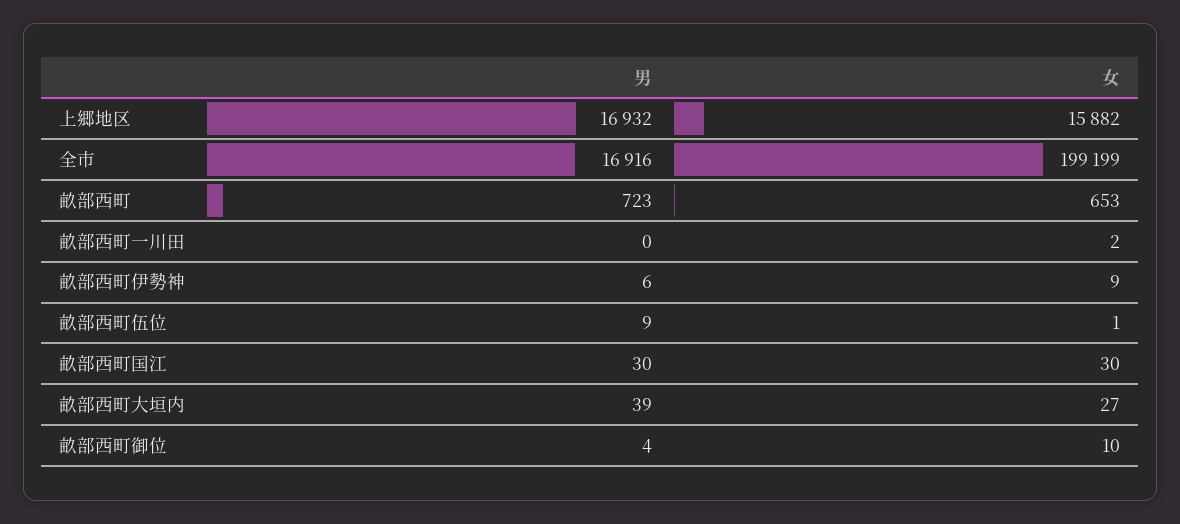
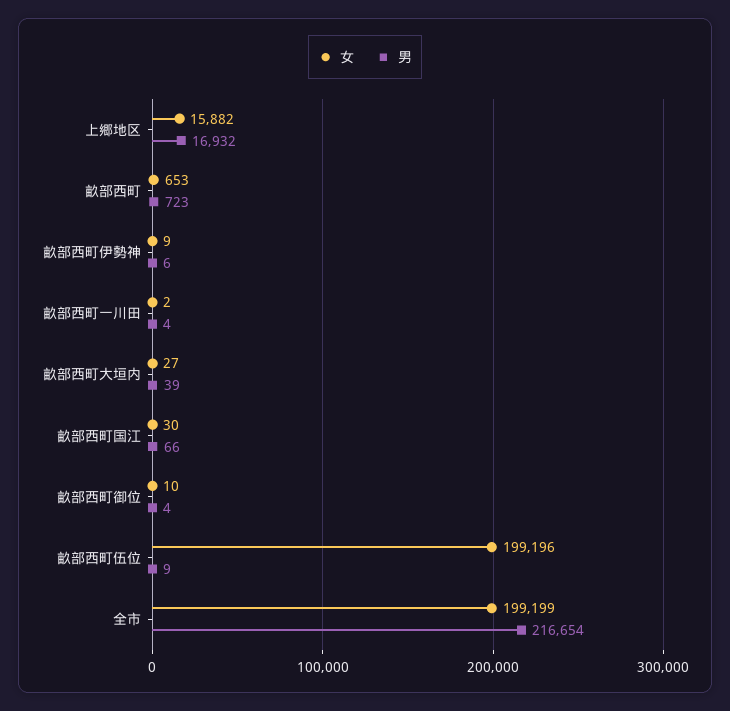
男, 全市: 16916 -> 216654
男, 畝部西町一川田: 0 -> 4
女, 畝部西町伍位: 1 -> 199196
男, 畝部西町国江: 30 -> 66

